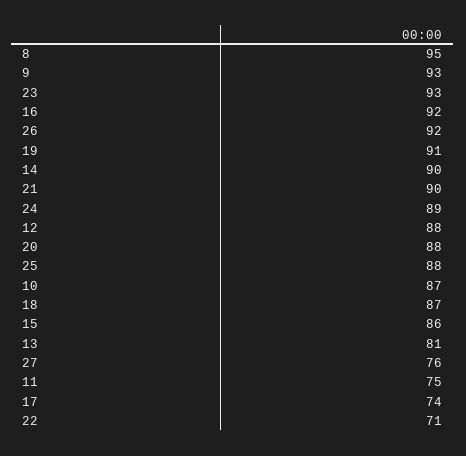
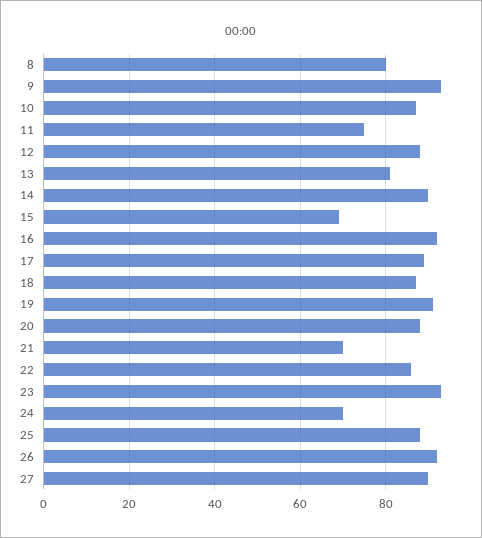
8: 95 -> 80
21: 90 -> 70
24: 89 -> 70
15: 86 -> 70
27: 76 -> 90
17: 74 -> 90
22: 71 -> 85

